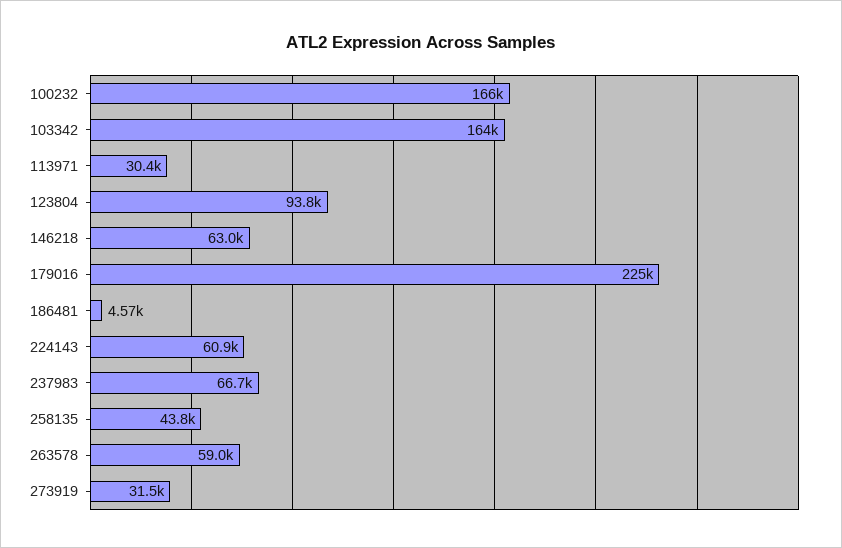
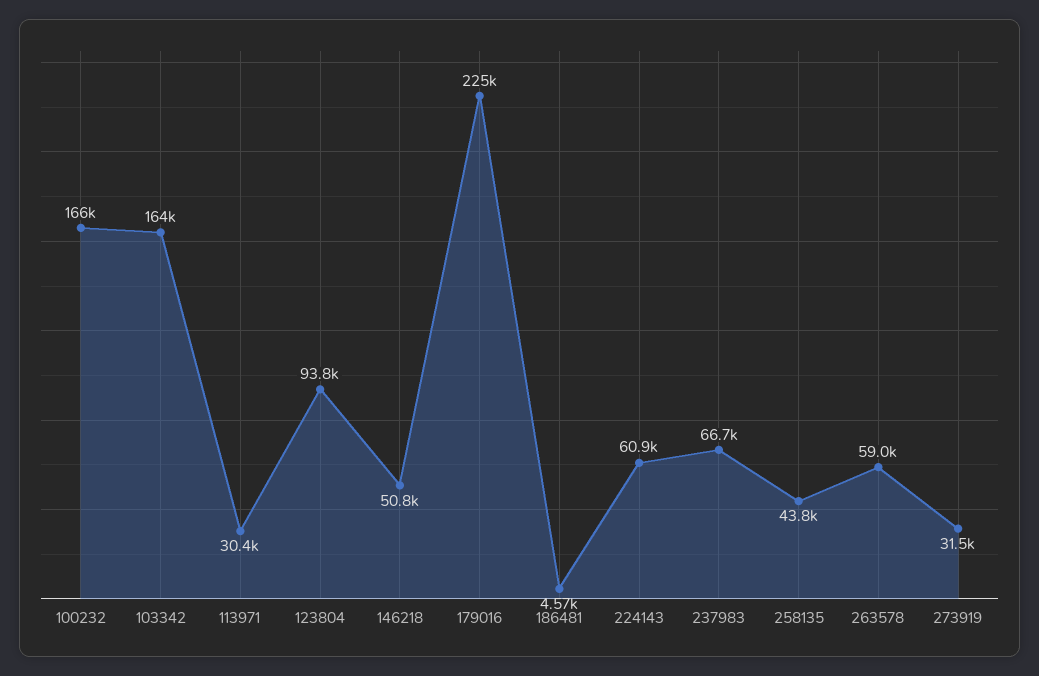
146218: 63000 -> 50800

